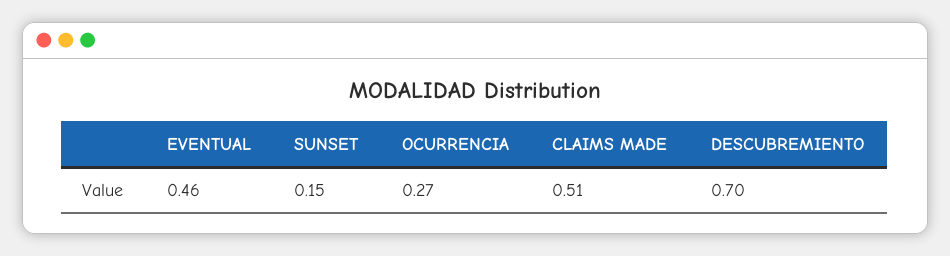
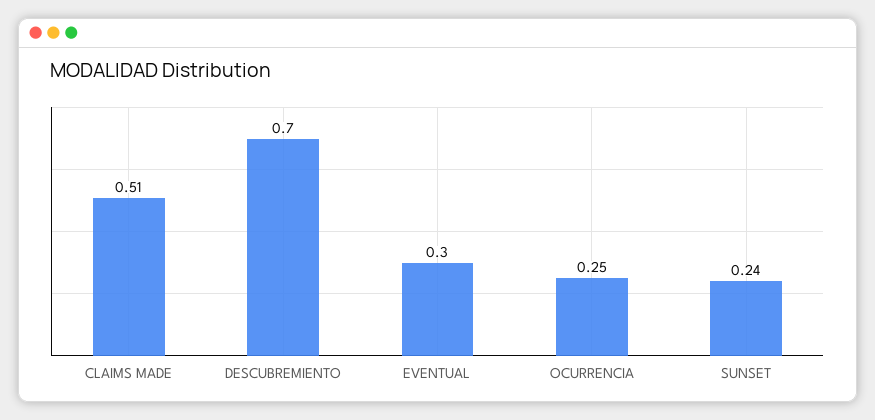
EVENTUAL: 0.46 -> 0.3
SUNSET: 0.15 -> 0.24
OCURRENCIA: 0.27 -> 0.25

